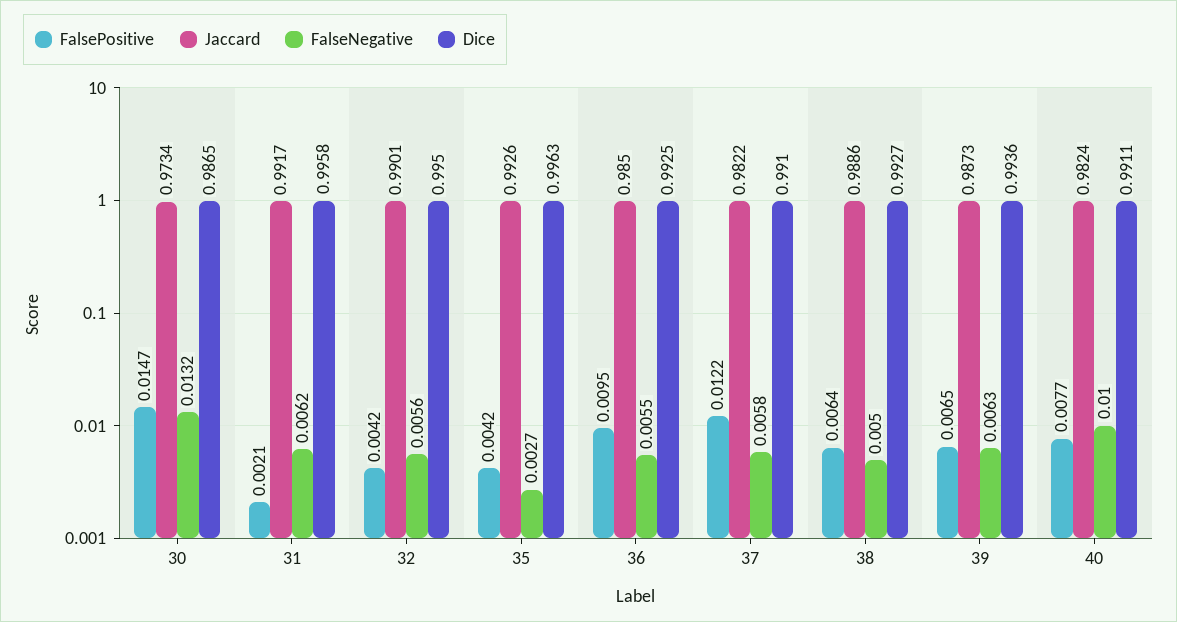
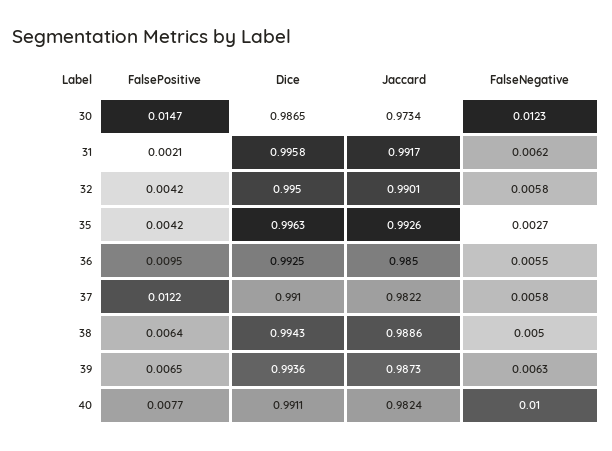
FalseNegative, 30: 0.0132 -> 0.0123
FalseNegative, 32: 0.0056 -> 0.0058
Dice, 38: 0.9927 -> 0.9943

